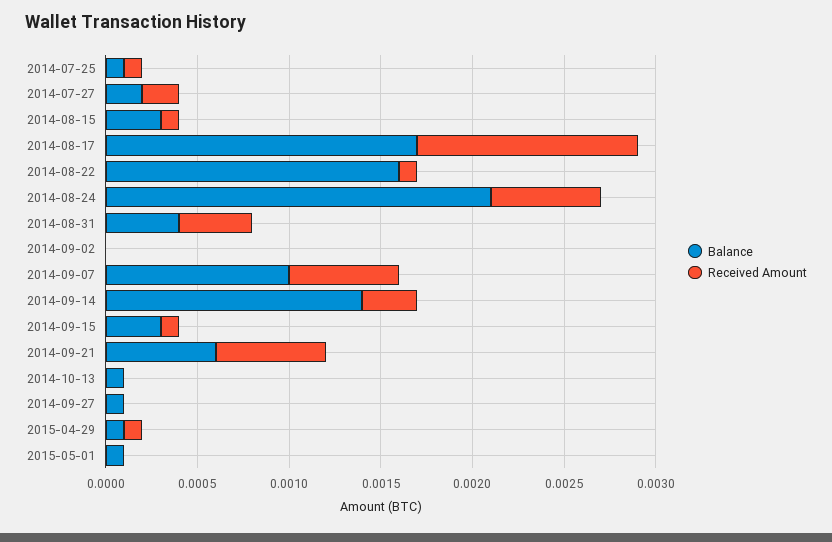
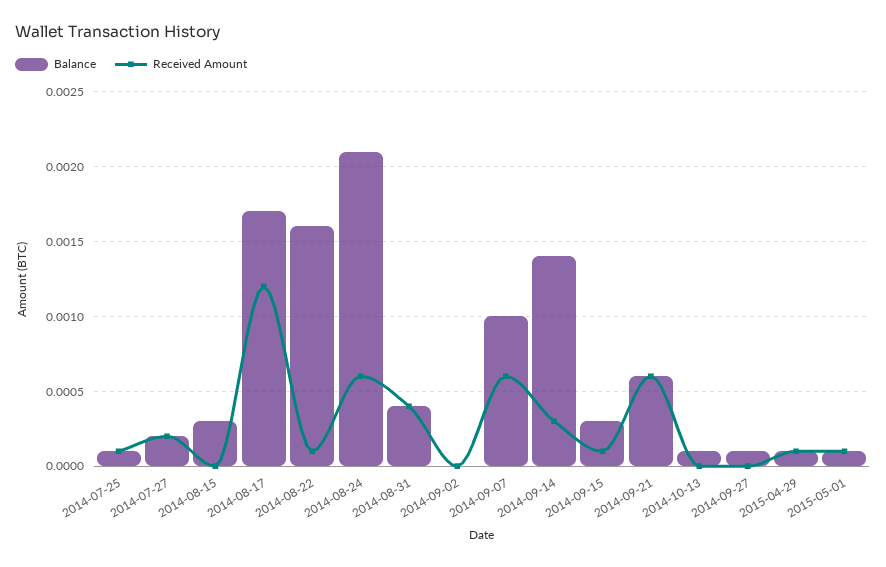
Received Amount, 2014-08-15: 0.0001 -> 0
Received Amount, 2015-05-01: 0 -> 0.0001

